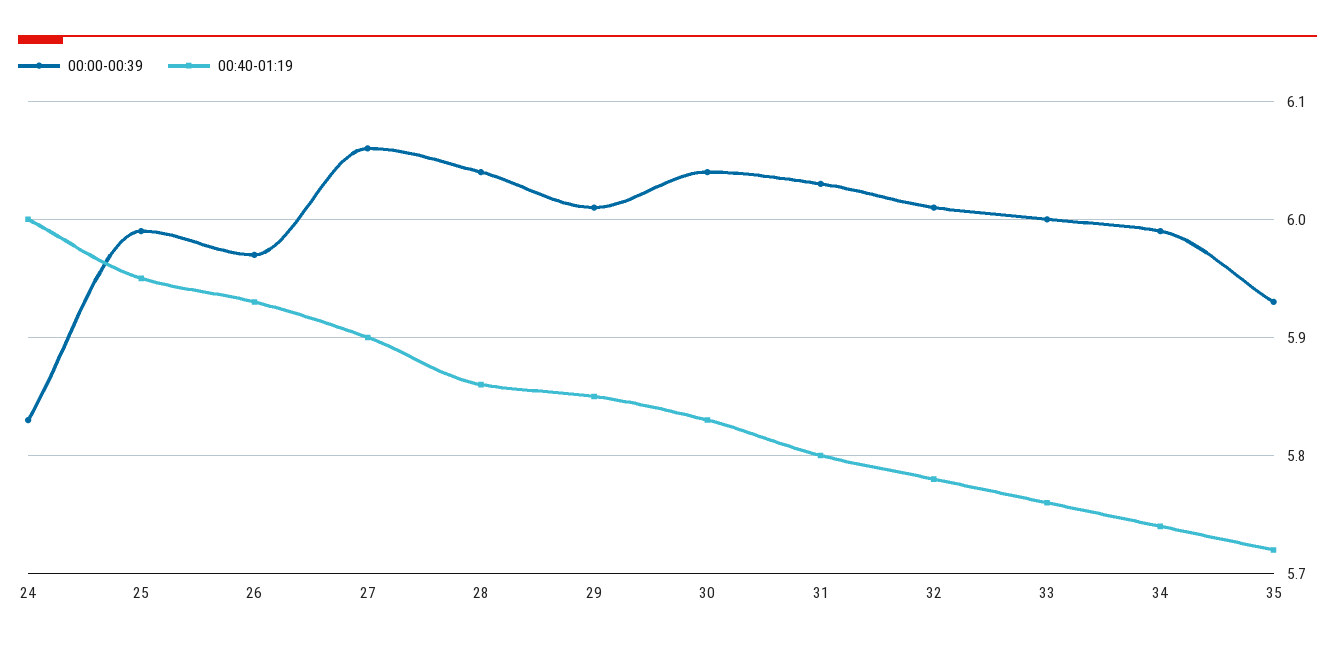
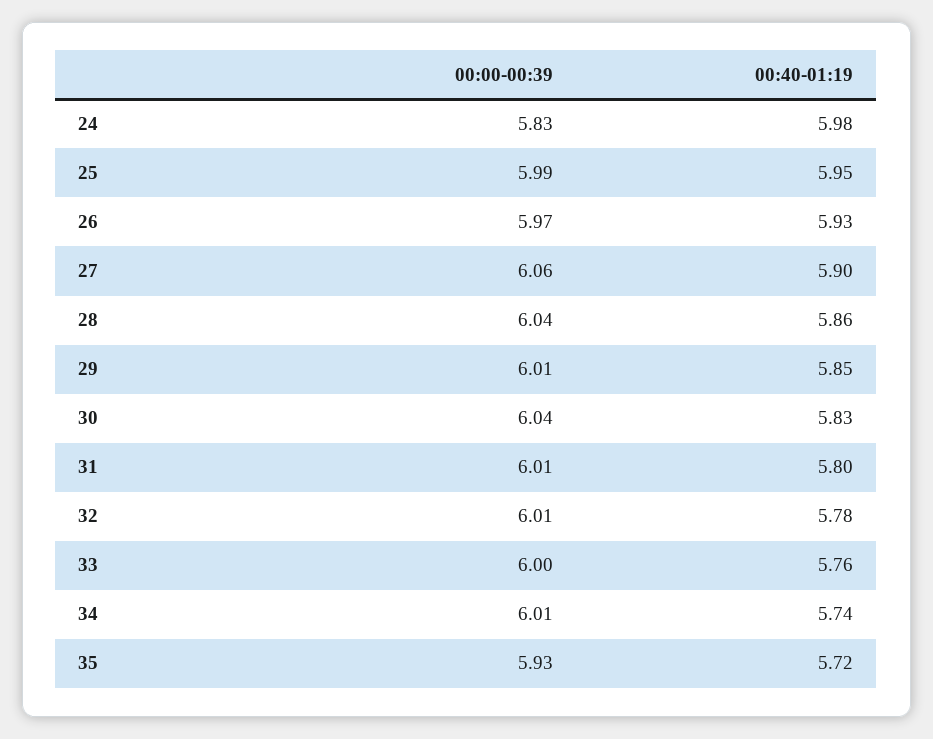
00:40-01:19, 24: 6 -> 5.98
00:00-00:39, 31: 6.03 -> 6.01
00:00-00:39, 34: 5.99 -> 6.01

